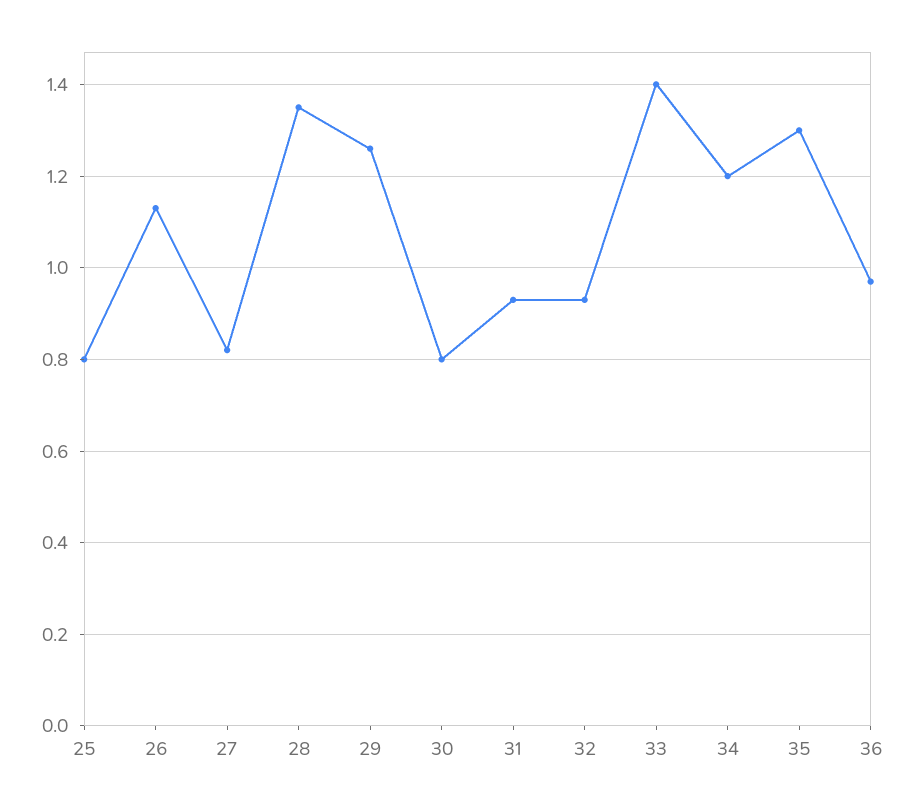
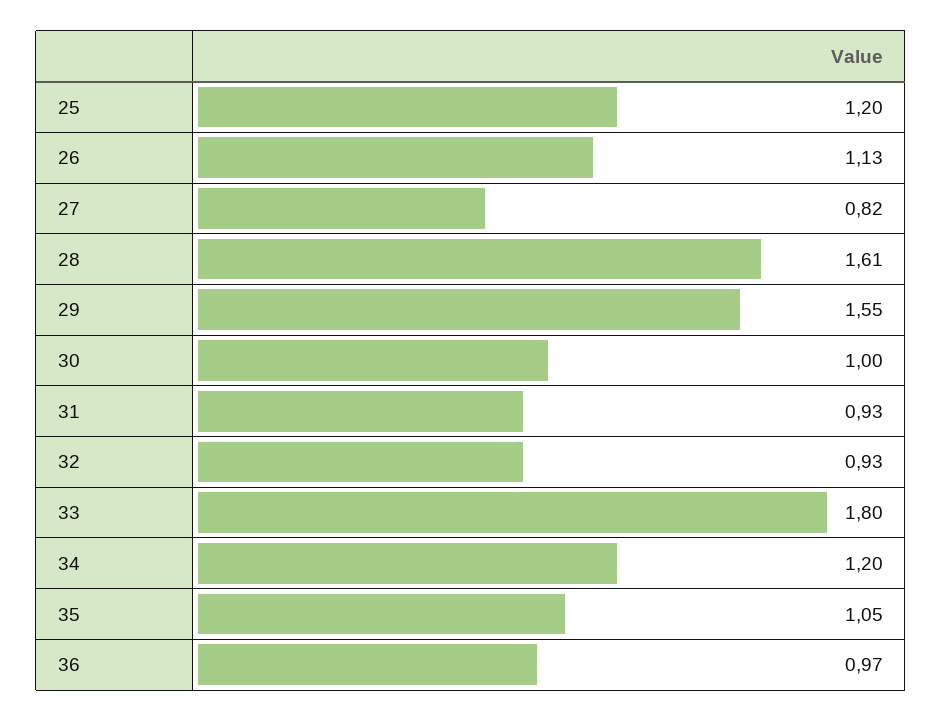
25: 0.8 -> 1.2
28: 1.35 -> 1.61
29: 1.25 -> 1.55
30: 0.8 -> 1
33: 1.4 -> 1.8
35: 1.3 -> 1.05

